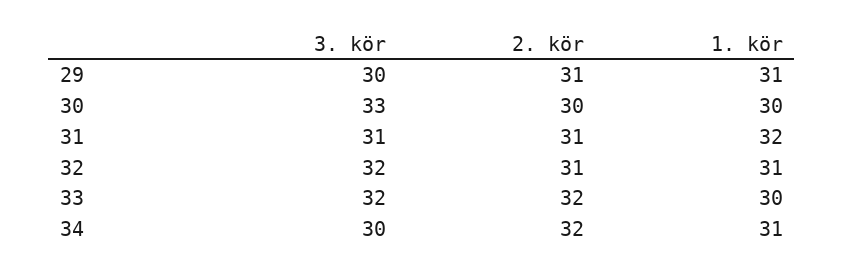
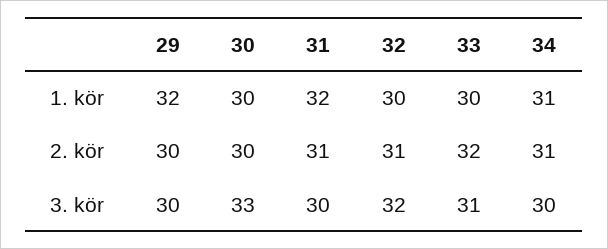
2. kör, 29: 31 -> 30
1. kör, 29: 31 -> 32
3. kör, 31: 31 -> 30
1. kör, 32: 31 -> 30
3. kör, 33: 32 -> 31
2. kör, 34: 32 -> 31

